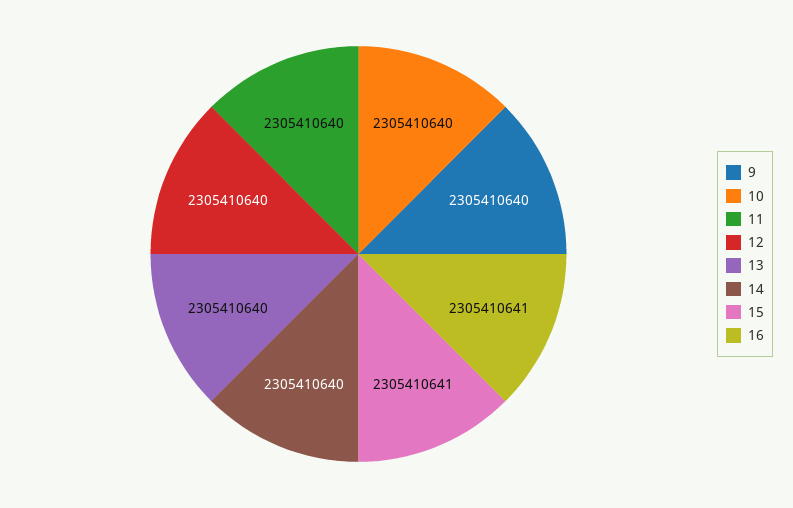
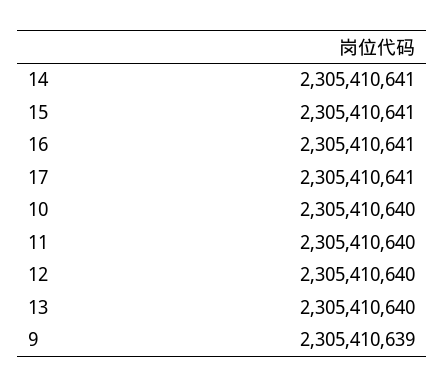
9: 2305410640 -> 2305410639
14: 2305410640 -> 2305410641
17: none -> 2305410641

